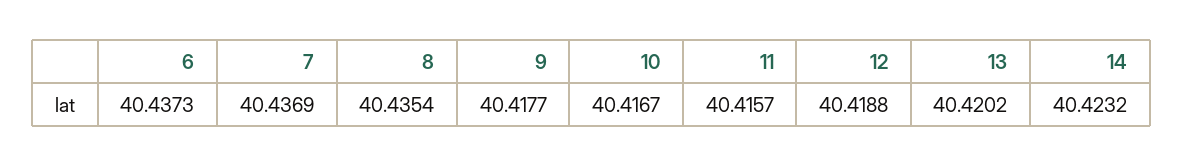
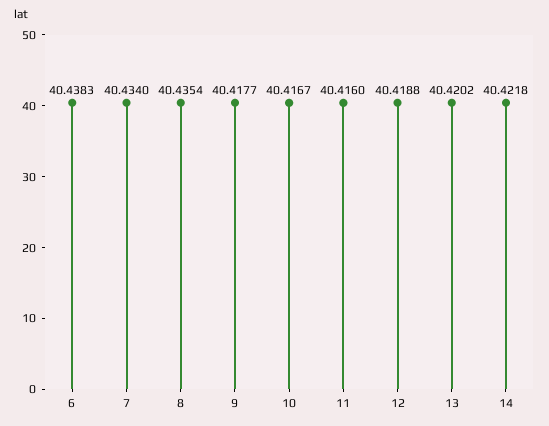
6: 40.4373 -> 40.4383
7: 40.4369 -> 40.434
11: 40.4157 -> 40.416
14: 40.4232 -> 40.4218

